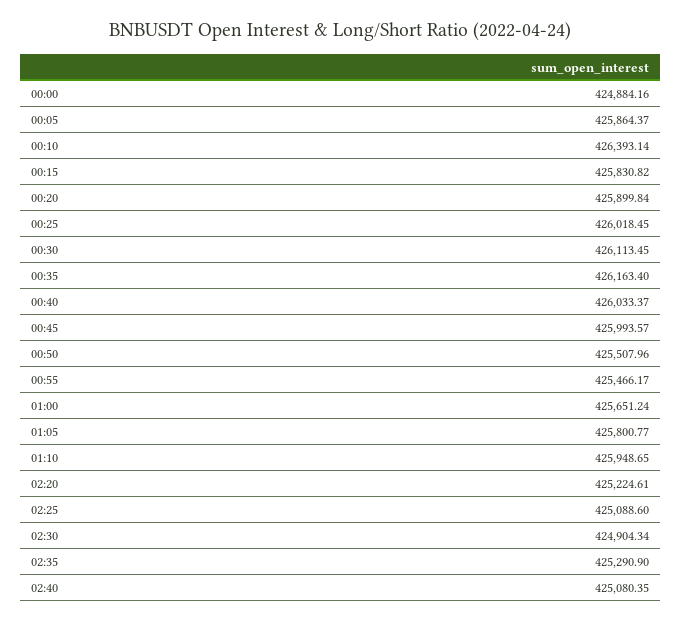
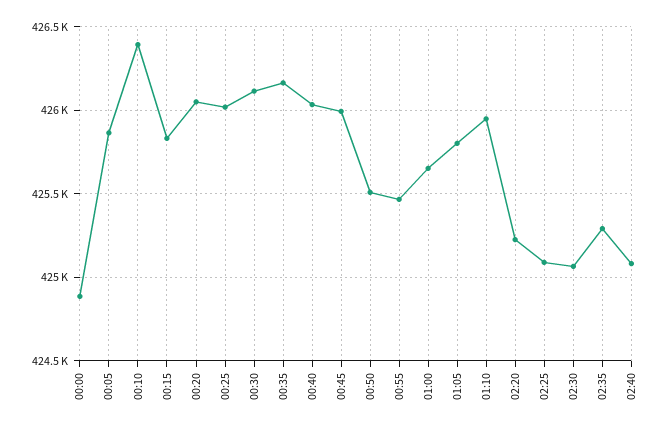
00:20: 425899.84 -> 426050
02:30: 424904.34 -> 425050

